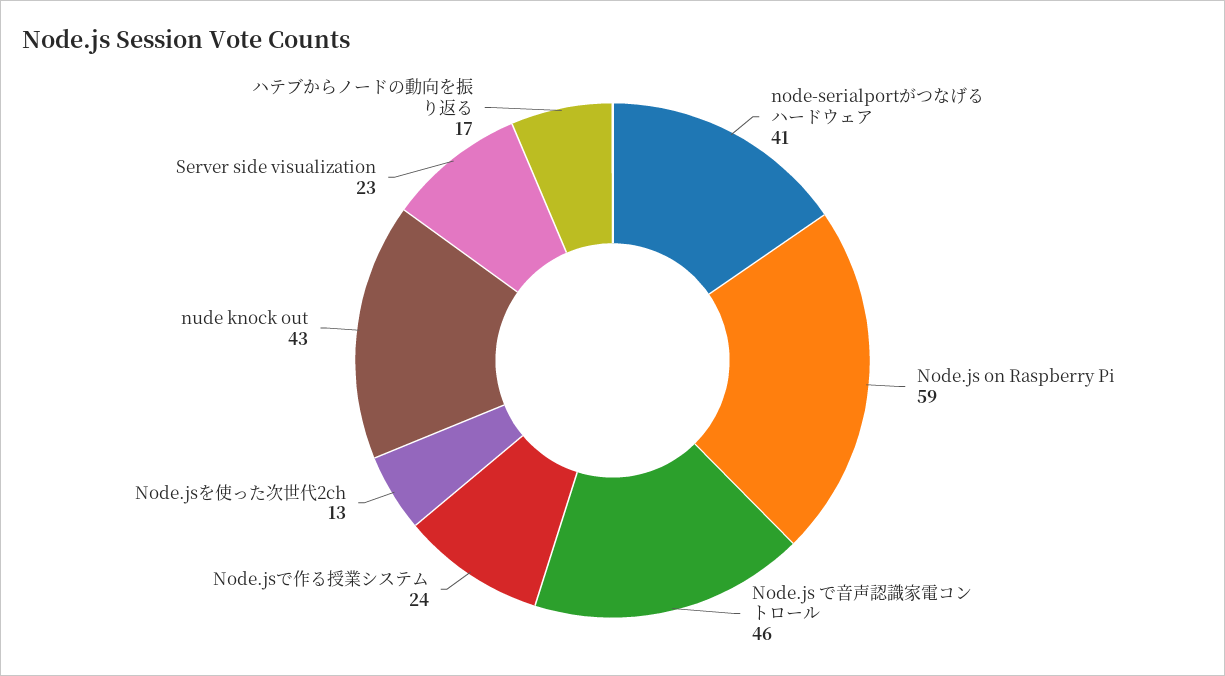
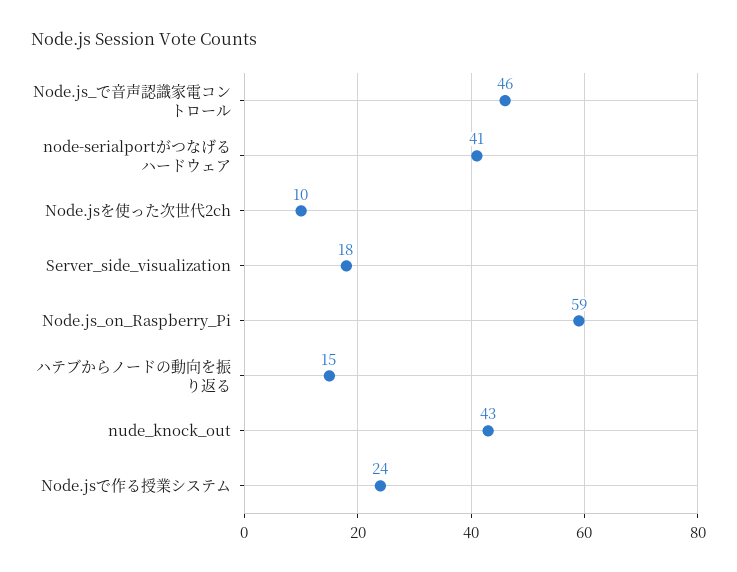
Node.jsを使った次世代2ch: 13 -> 10
Server side visualization: 23 -> 18
ハテブからノードの動向を振り返る: 17 -> 15

